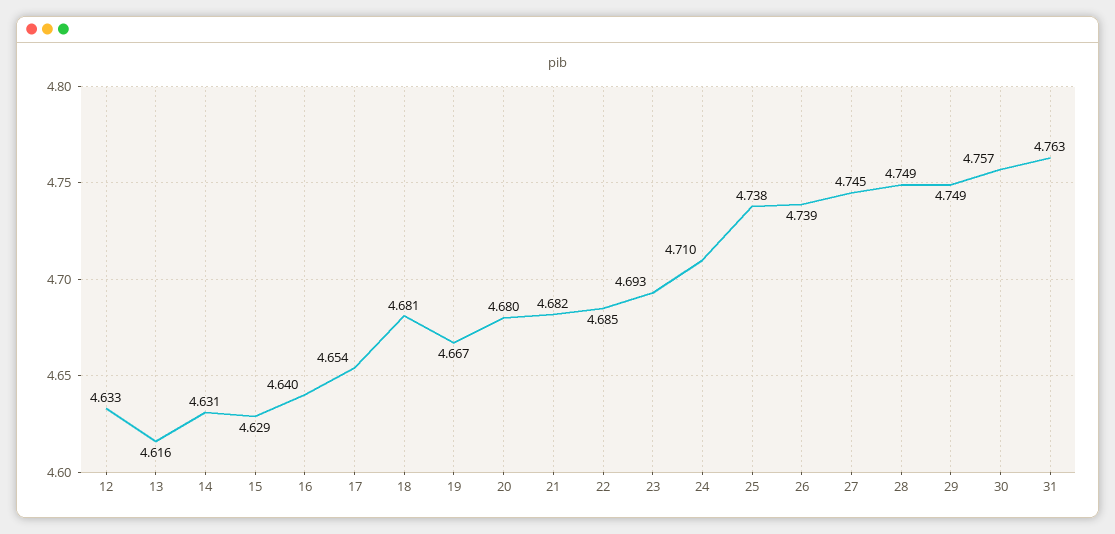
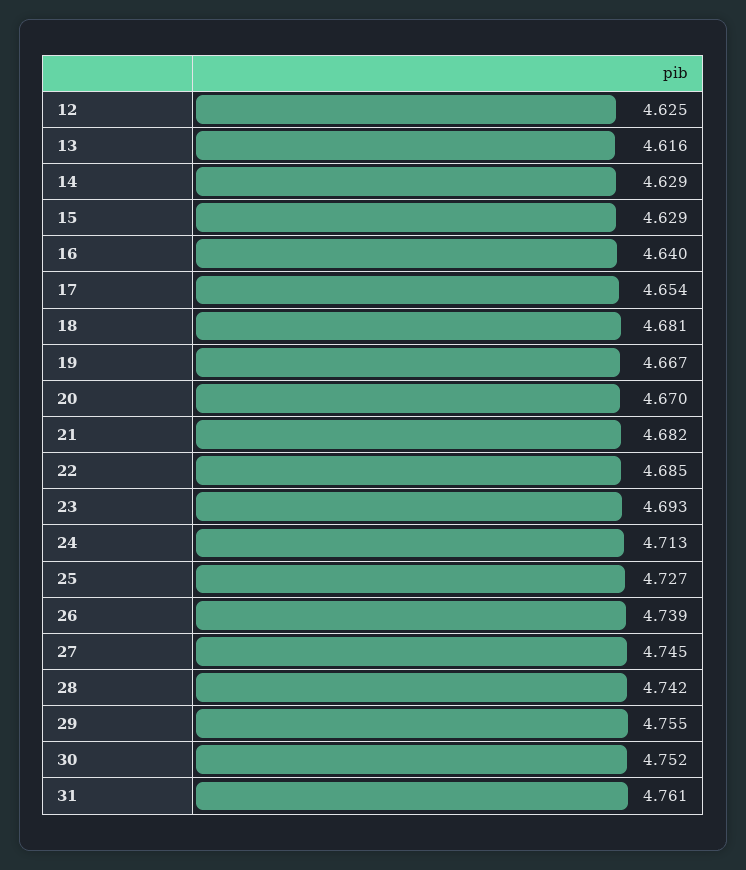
12: 4.633 -> 4.625
14: 4.631 -> 4.629
20: 4.68 -> 4.67
24: 4.71 -> 4.713
25: 4.738 -> 4.727
28: 4.749 -> 4.742
29: 4.749 -> 4.755
30: 4.757 -> 4.752
31: 4.763 -> 4.761

